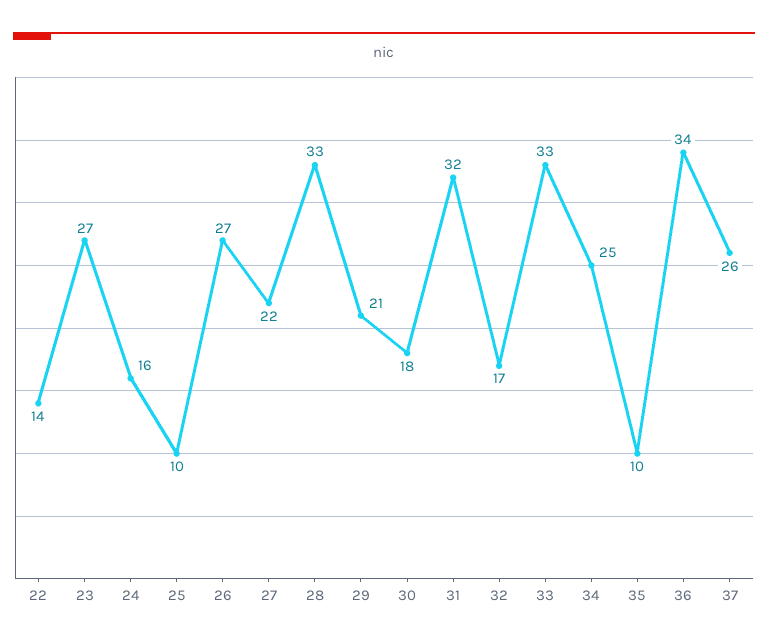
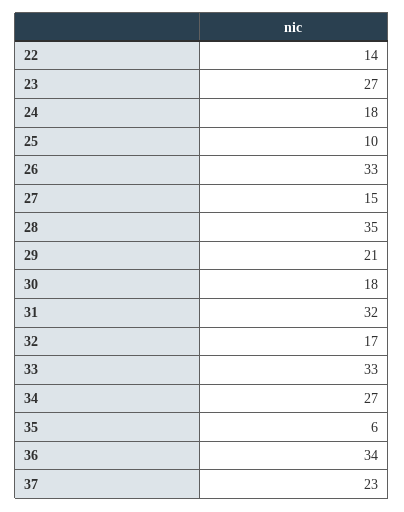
24: 16 -> 18
26: 27 -> 33
27: 22 -> 15
28: 33 -> 35
34: 25 -> 27
35: 10 -> 6
37: 26 -> 23

